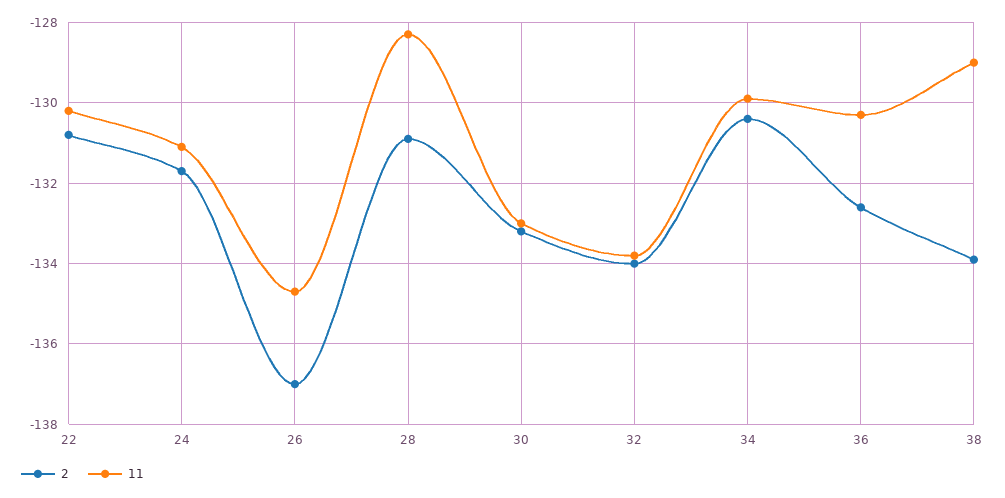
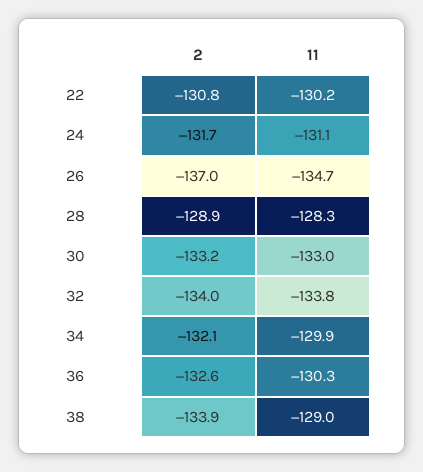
2, 28: -131 -> -128.9
2, 34: -130.5 -> -132.1

